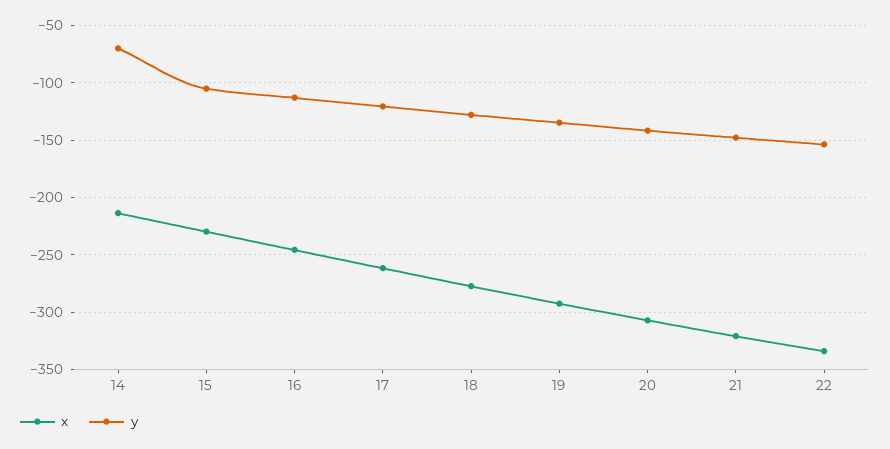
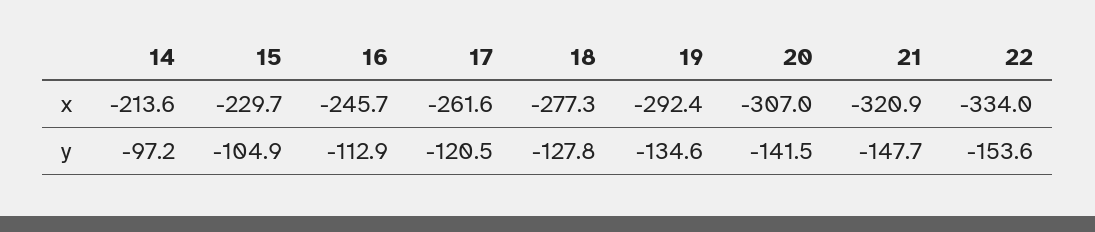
y, 14: -70 -> -97.2

